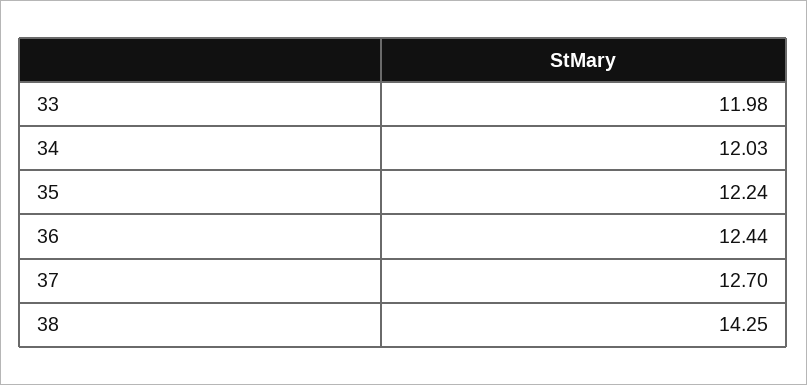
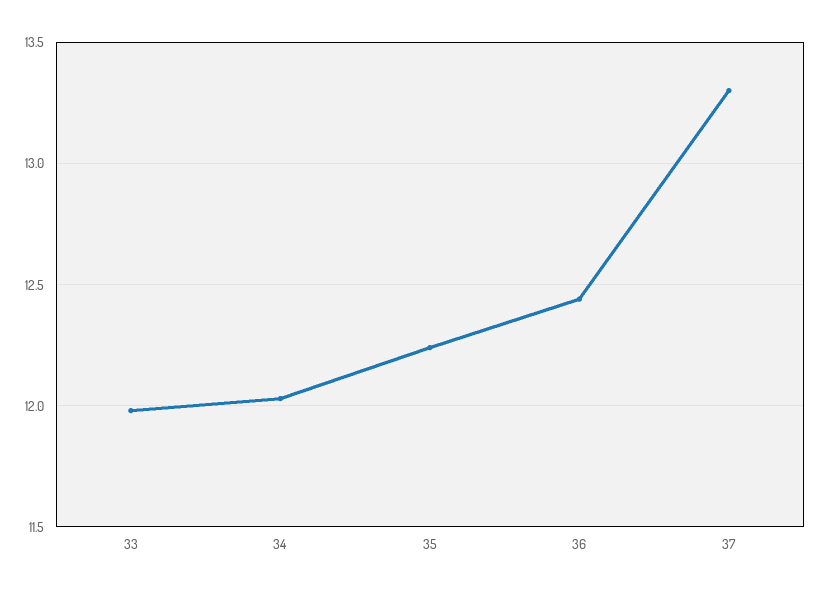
37: 12.7 -> 13.3
38: 14.25 -> none

